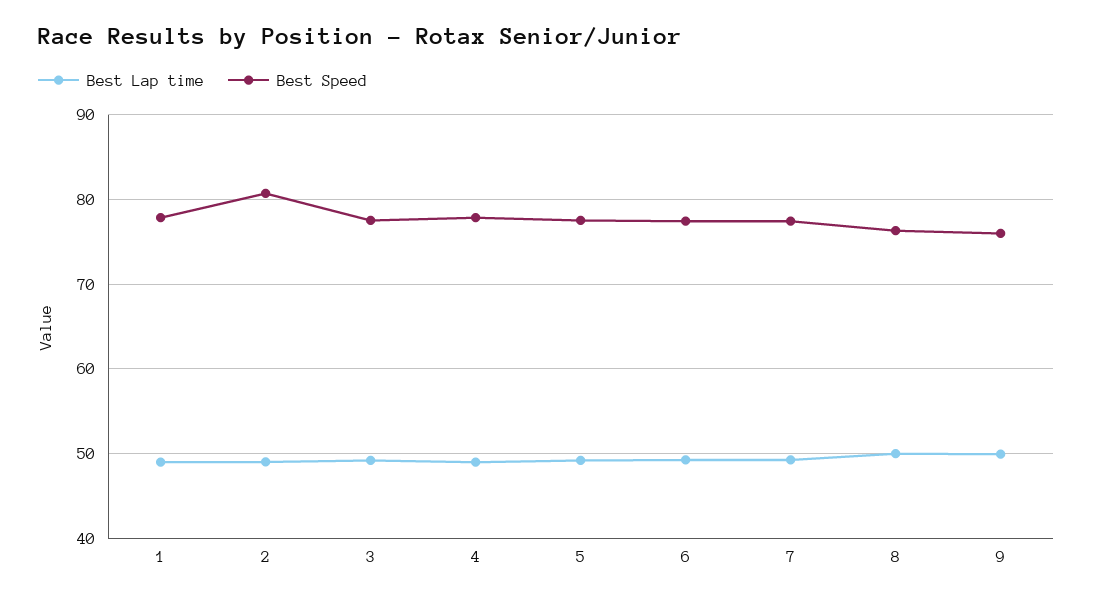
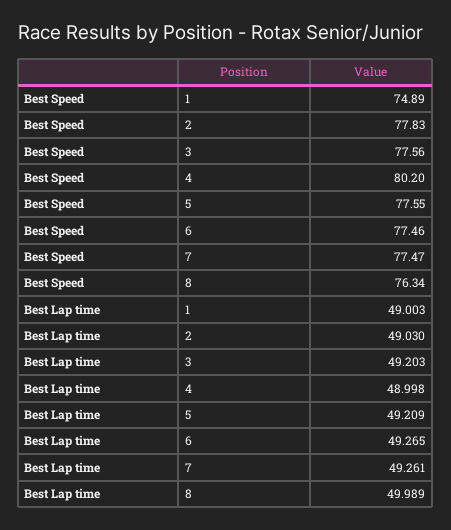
Best Speed, 1: 78 -> 74.89
Best Speed, 2: 81 -> 77.83
Best Speed, 4: 78 -> 80.2
Best Lap time, 9: 50 -> none
Best Speed, 9: 76 -> none

